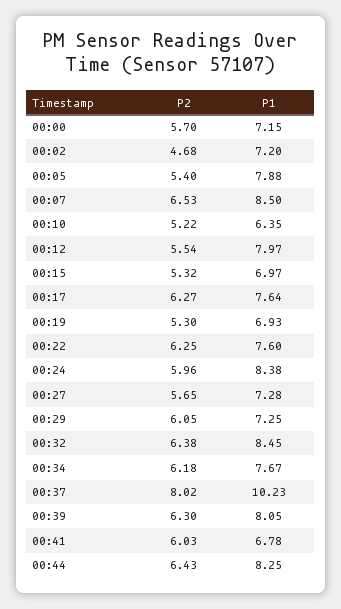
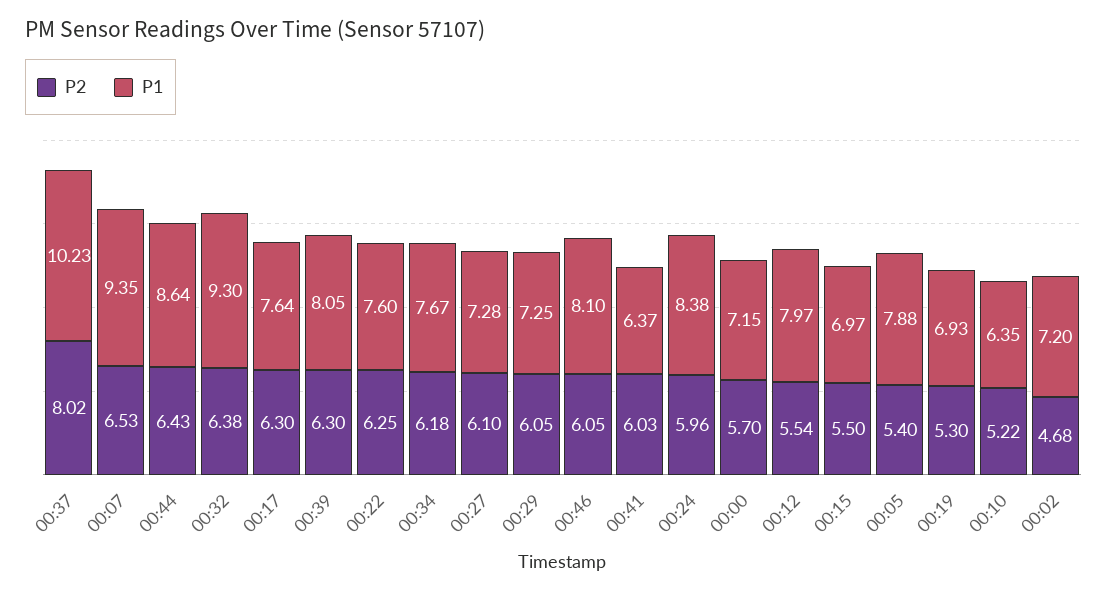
P1, 00:07: 8.5 -> 9.35
P2, 00:15: 5.32 -> 5.5
P2, 00:17: 6.27 -> 6.3
P2, 00:27: 5.65 -> 6.1
P1, 00:32: 8.45 -> 9.3
P1, 00:41: 6.78 -> 6.37
P1, 00:44: 8.25 -> 8.64
P2, 00:46: none -> 6.05
P1, 00:46: none -> 8.1

